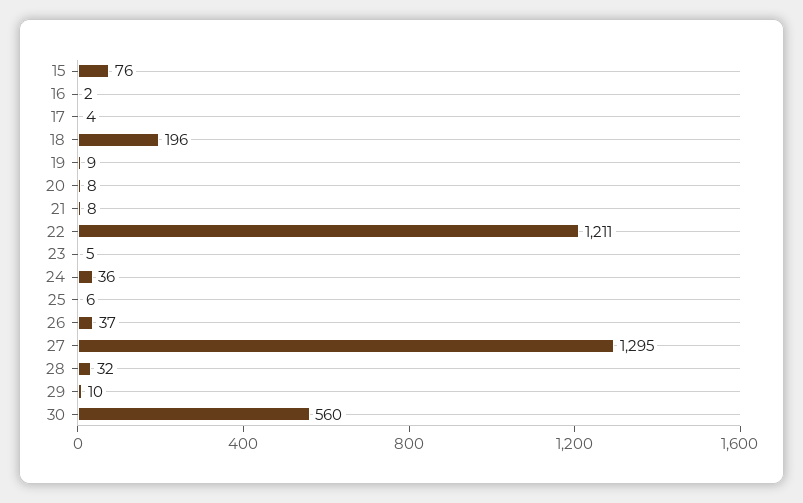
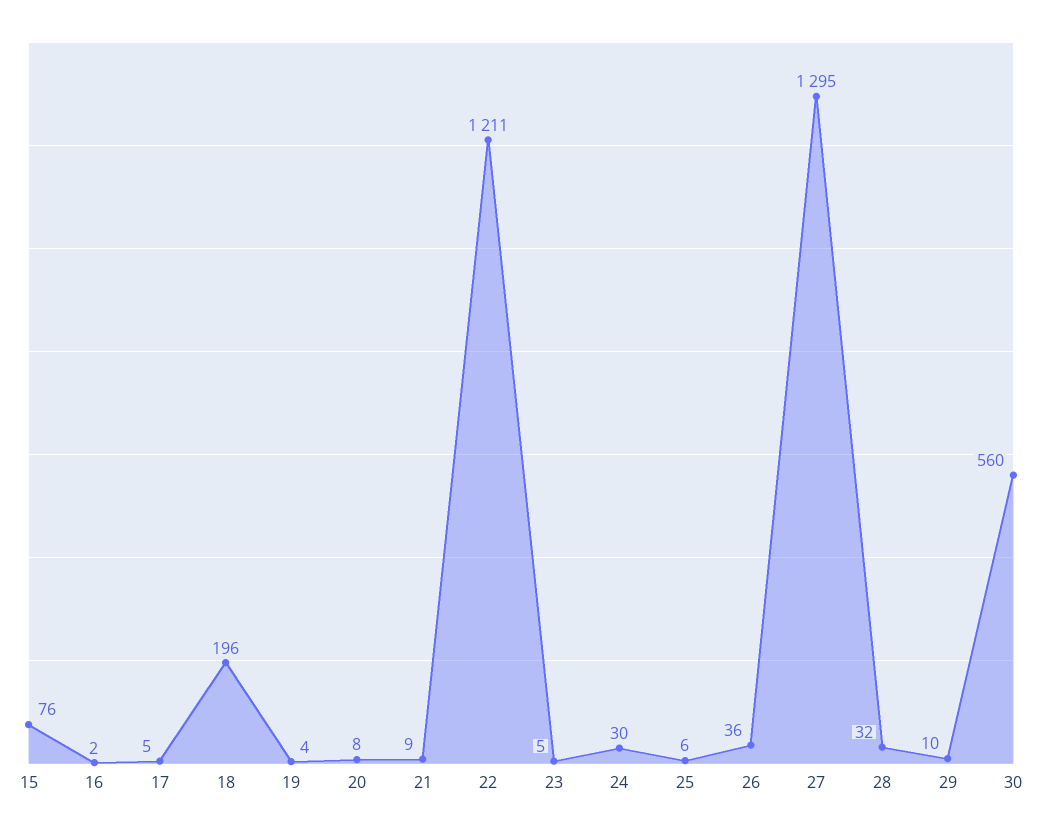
17: 4 -> 5
19: 9 -> 4
21: 8 -> 9
24: 36 -> 30
26: 37 -> 36

